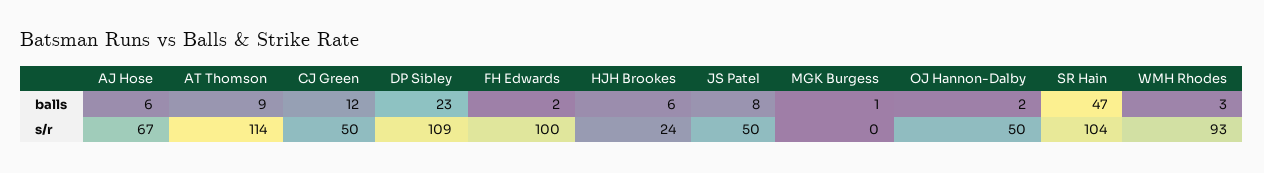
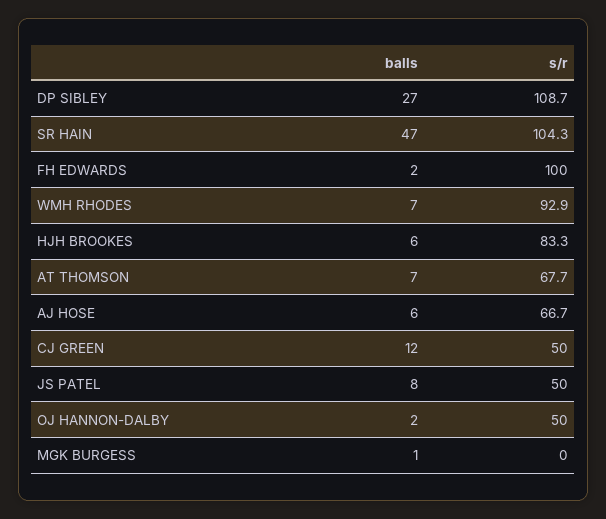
AT Thomson, balls: 9 -> 7
DP Sibley, balls: 23 -> 27
WMH Rhodes, balls: 3 -> 7
AT Thomson, s/r: 114 -> 67.7
HJH Brookes, s/r: 24 -> 83.3

